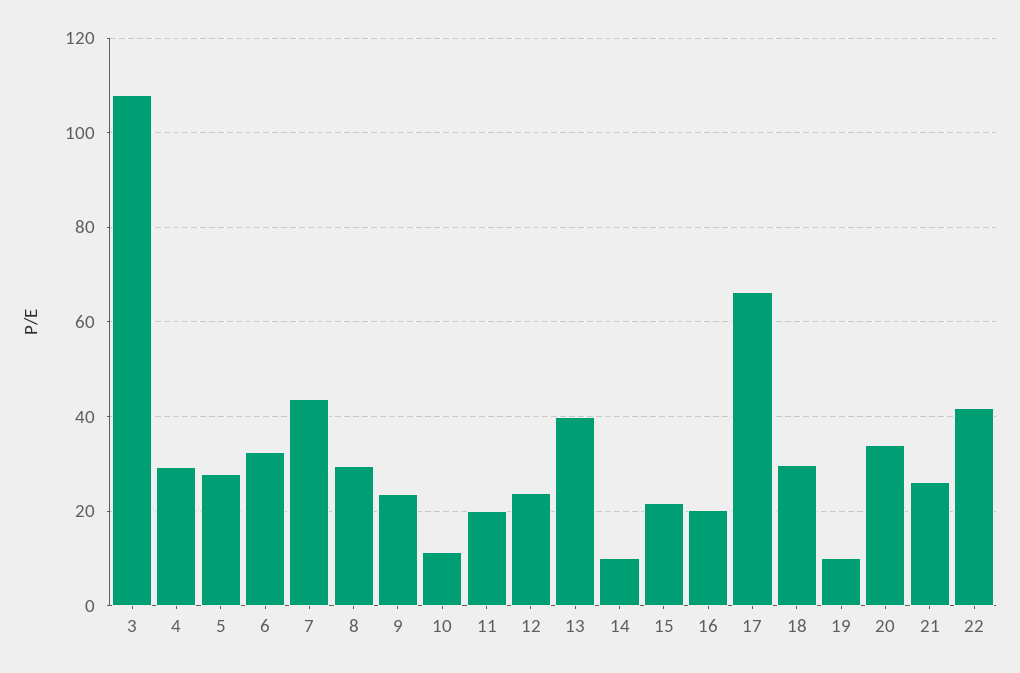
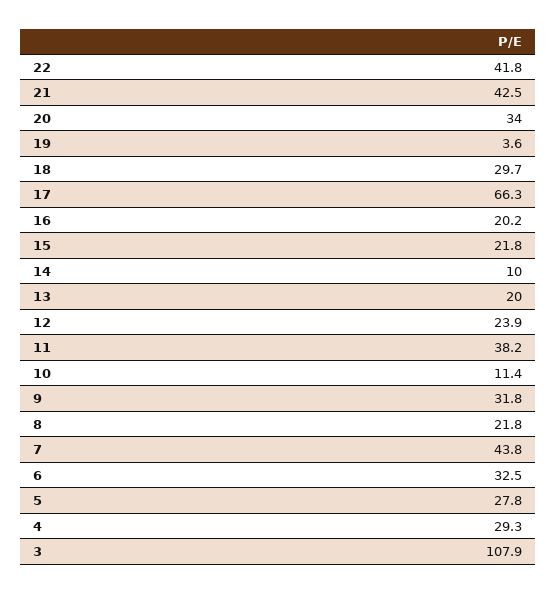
8: 30 -> 21.8
9: 24 -> 31.8
11: 20 -> 38.2
13: 40 -> 20
19: 10 -> 3.6
21: 26 -> 42.5

